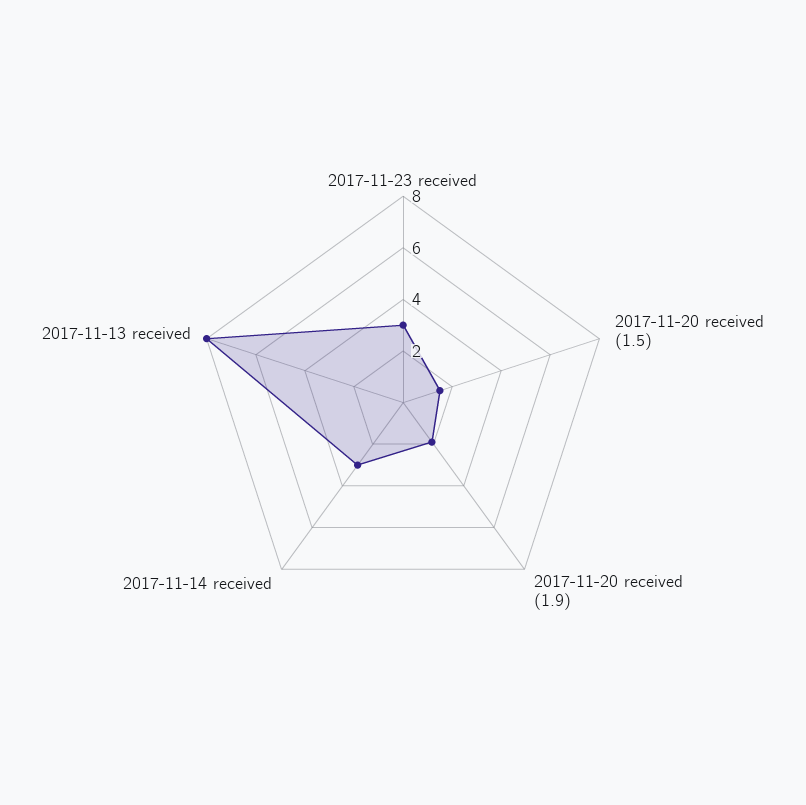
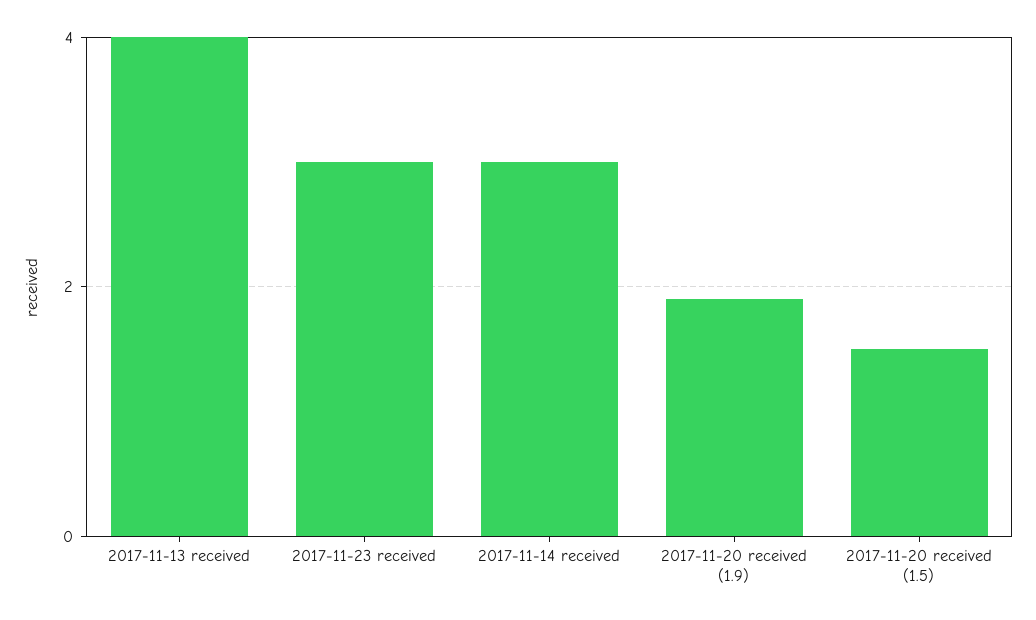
2017-11-13 received: 8 -> 4

